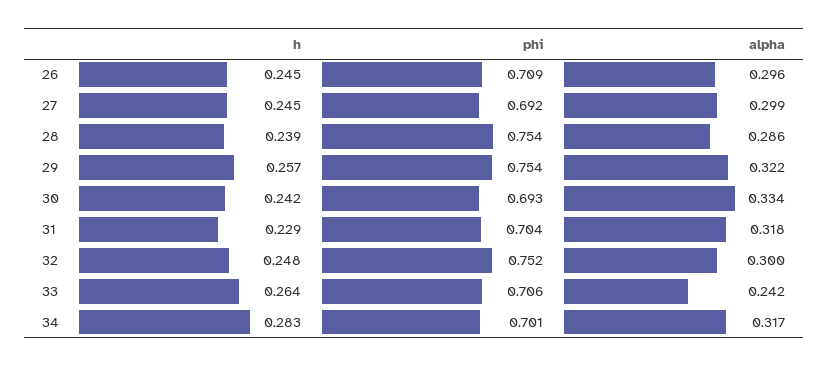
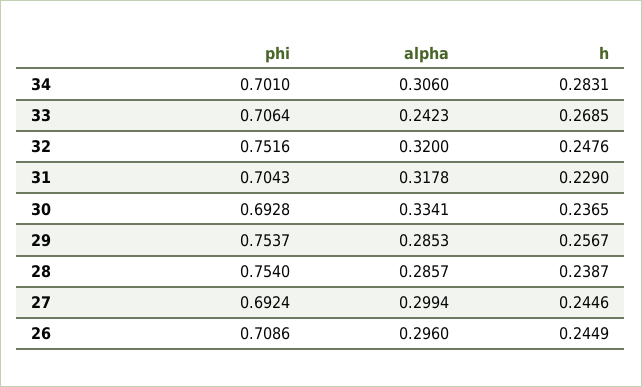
alpha, 29: 0.322 -> 0.2853
h, 30: 0.242 -> 0.2365
alpha, 32: 0.3 -> 0.32
h, 33: 0.264 -> 0.2685
alpha, 34: 0.317 -> 0.306

